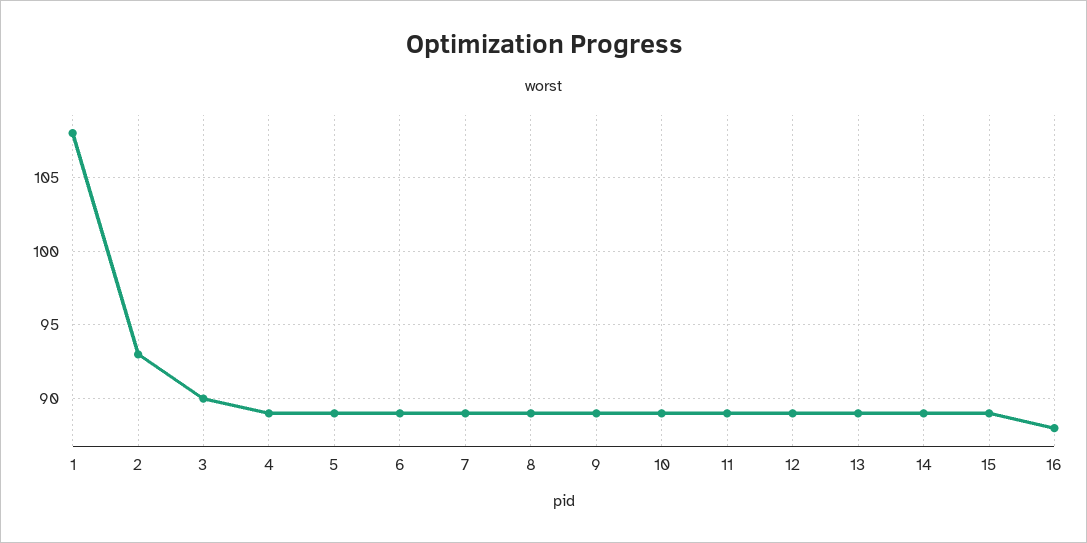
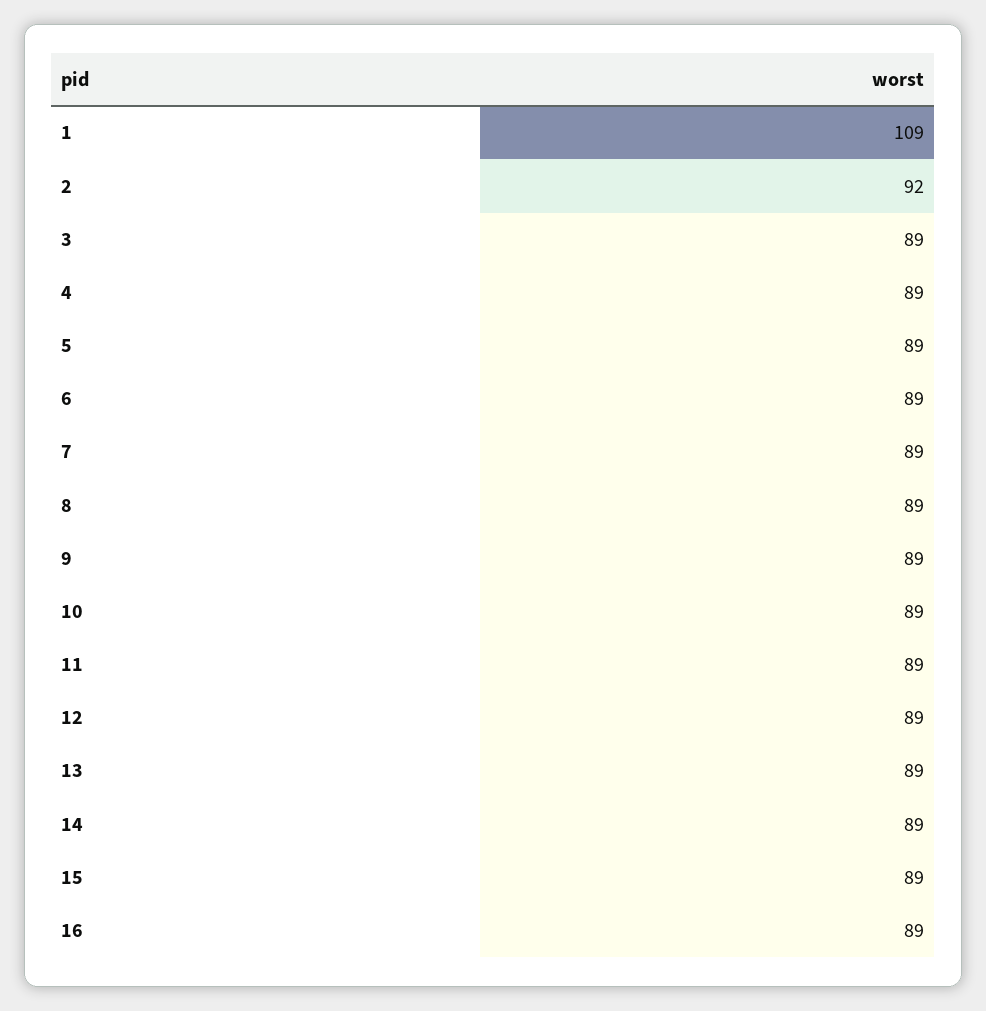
1: 108 -> 109
2: 93 -> 92
3: 90 -> 89
16: 88 -> 89

